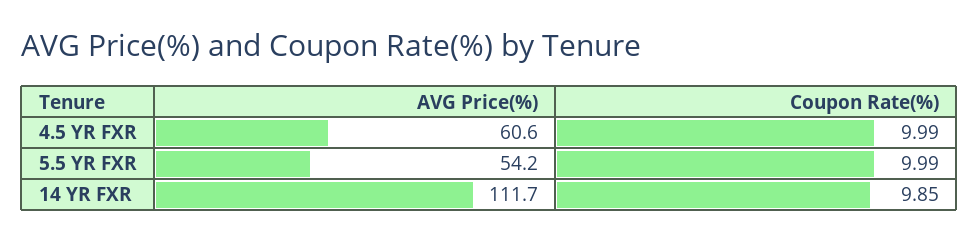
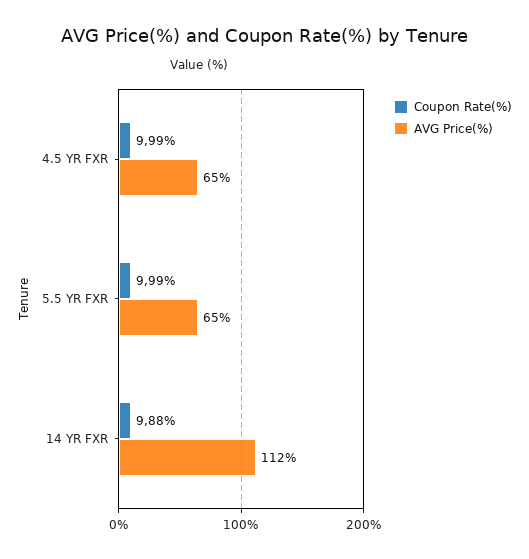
AVG Price(%), 4.5 YR FXR: 60.6 -> 65
AVG Price(%), 5.5 YR FXR: 54.2 -> 65
Coupon Rate(%), 14 YR FXR: 9.85 -> 9.88

